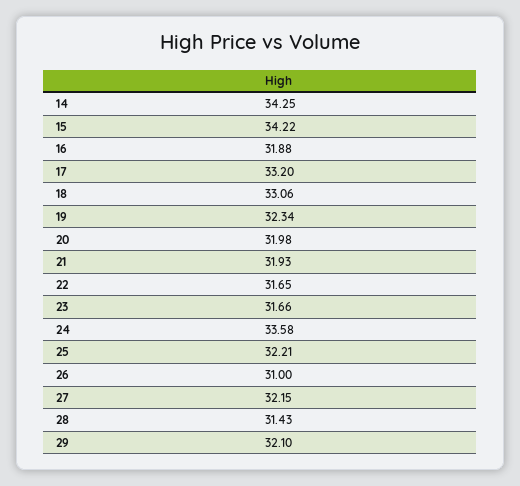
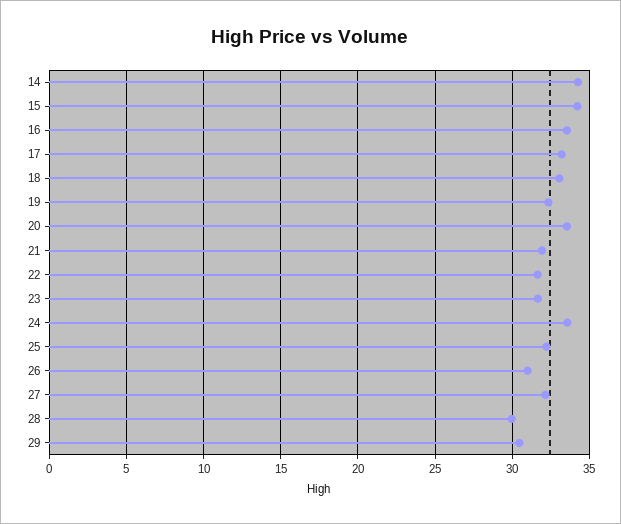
16: 31.88 -> 33.5
20: 31.98 -> 33.5
28: 31.43 -> 30
29: 32.1 -> 30.5

